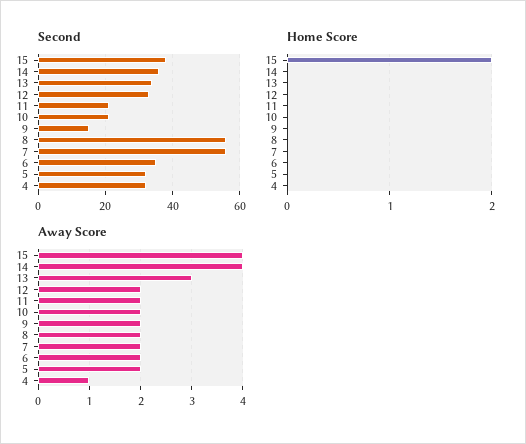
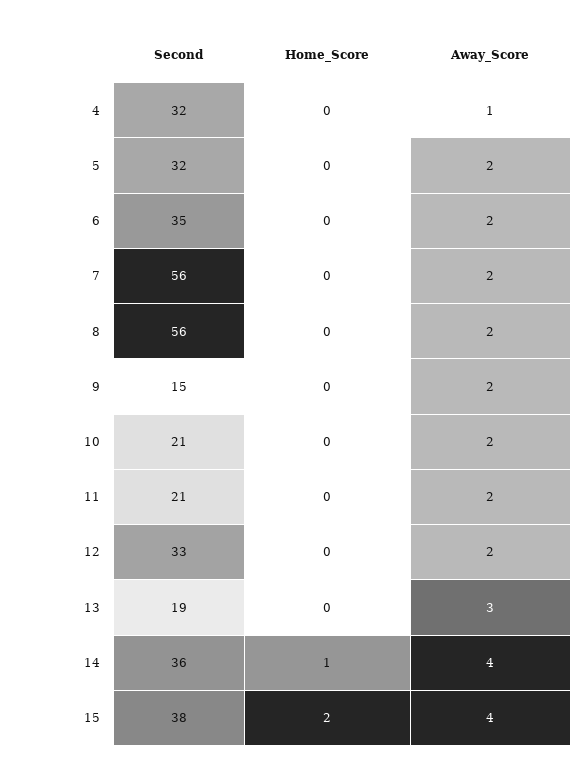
Second, 13: 35 -> 19
Home Score, 14: 0 -> 1

